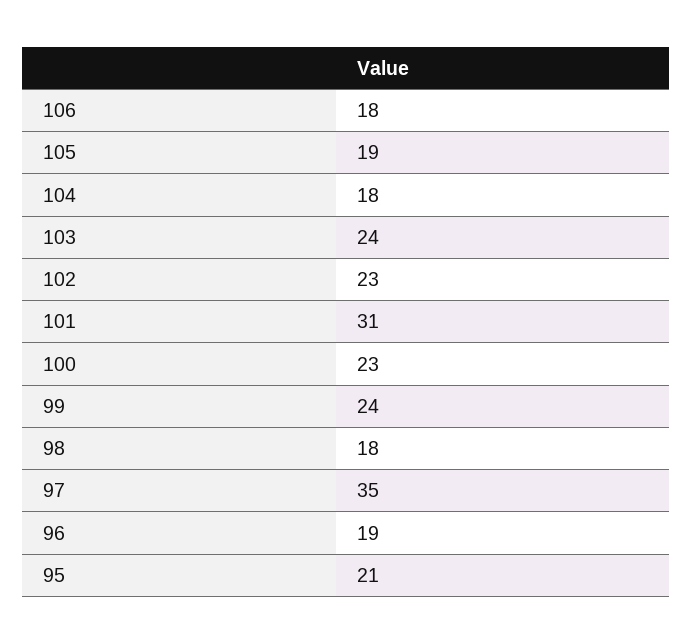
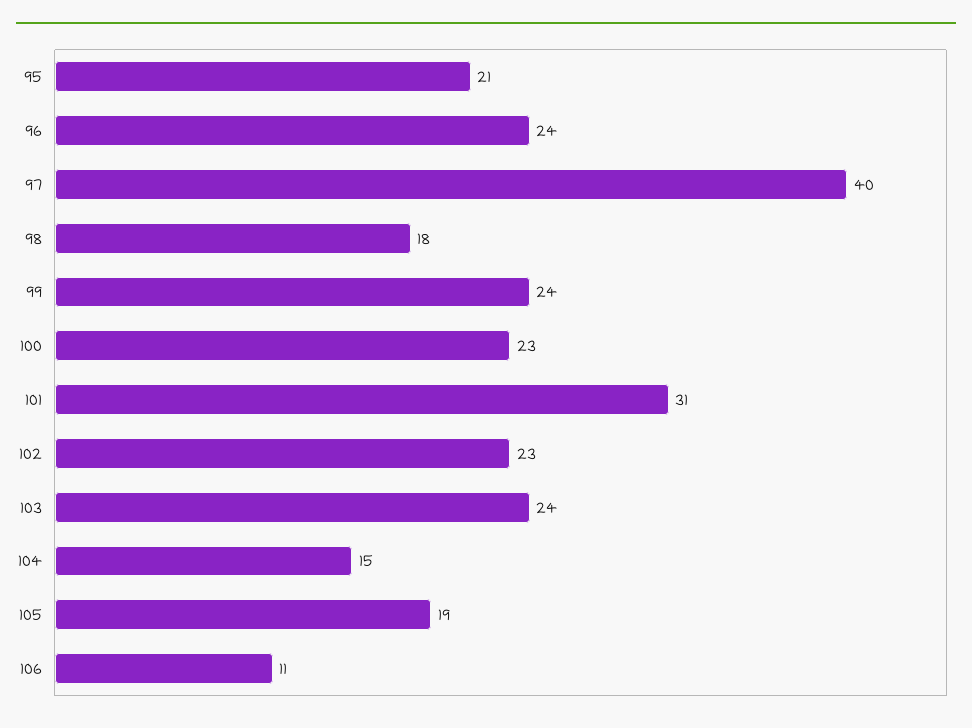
106: 18 -> 11
104: 18 -> 15
97: 35 -> 40
96: 19 -> 24

